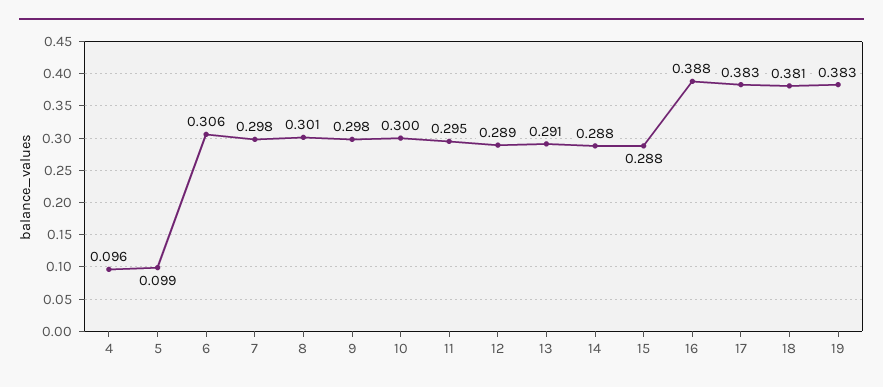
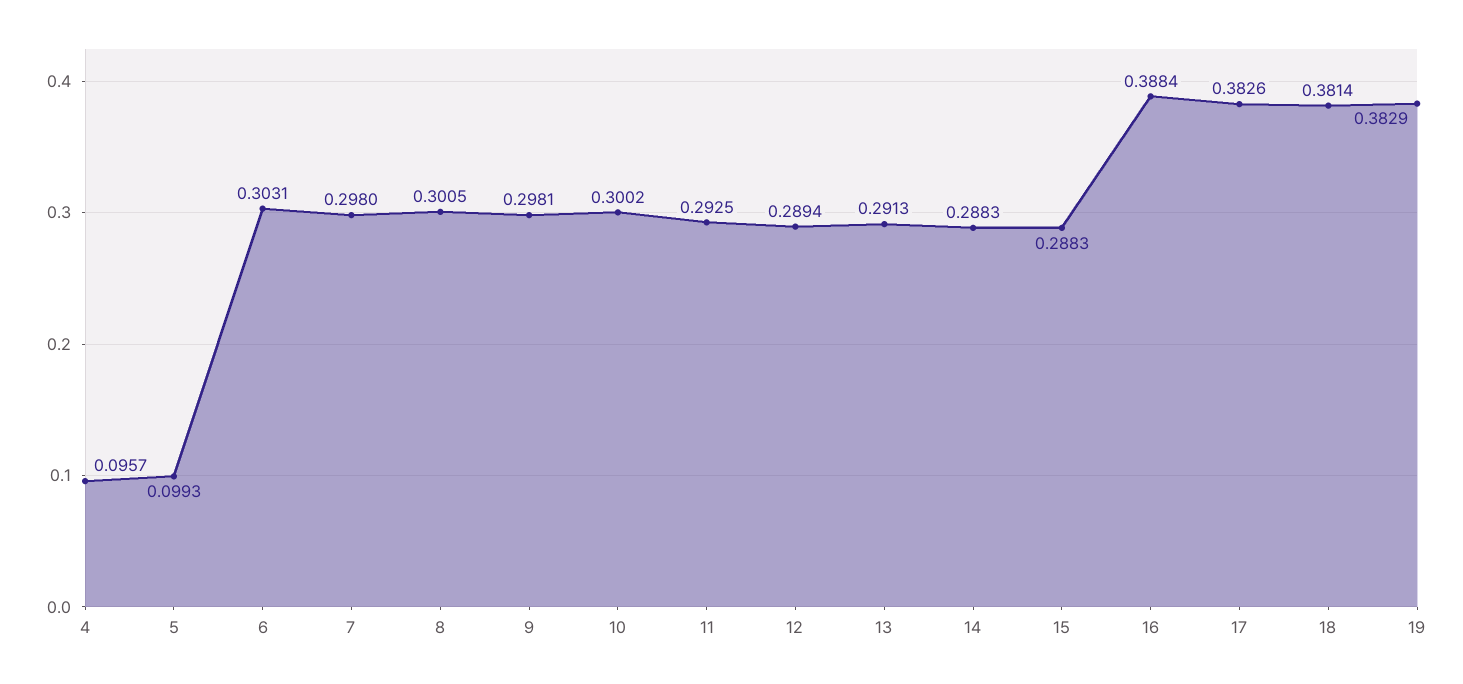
6: 0.306 -> 0.3031
11: 0.295 -> 0.2925

